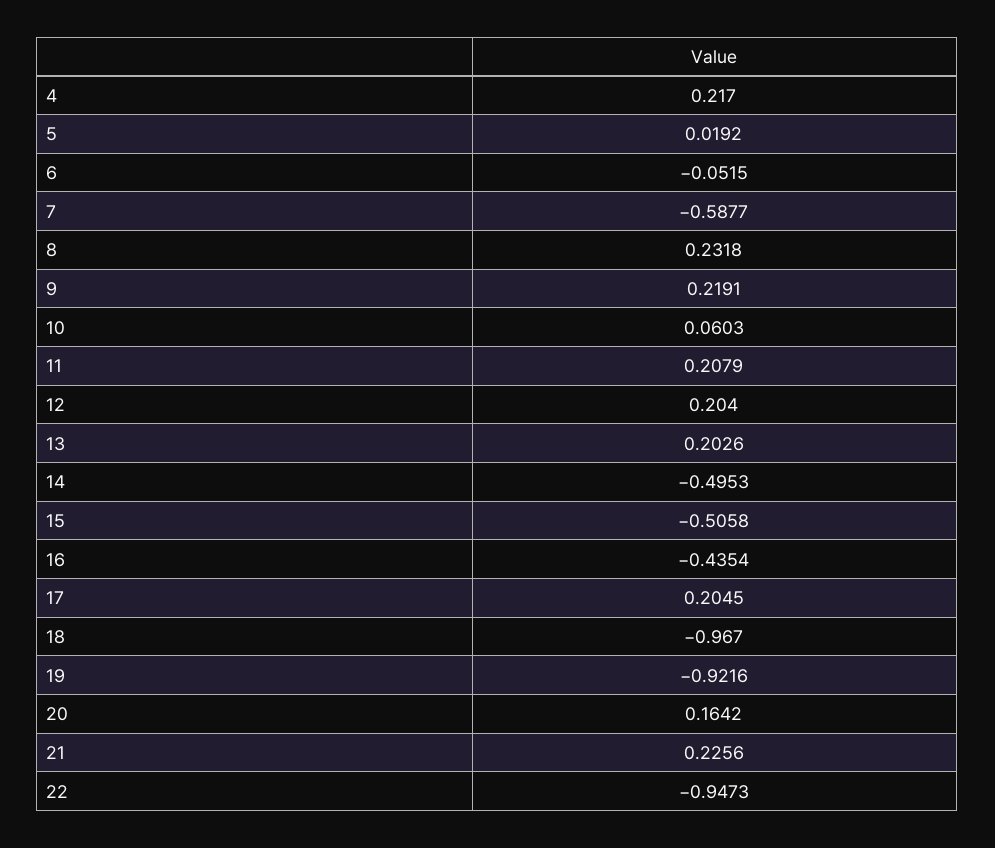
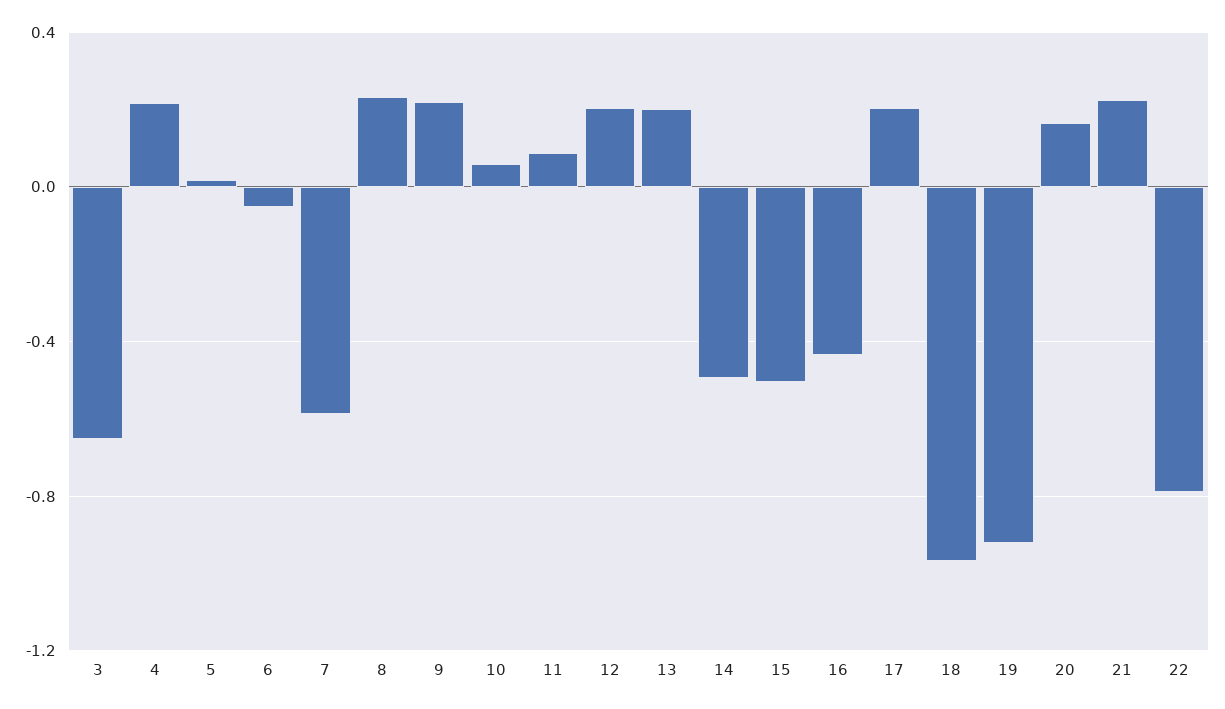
11: 0.2079 -> 0.1
22: -0.9473 -> -0.8
3: none -> -0.65

